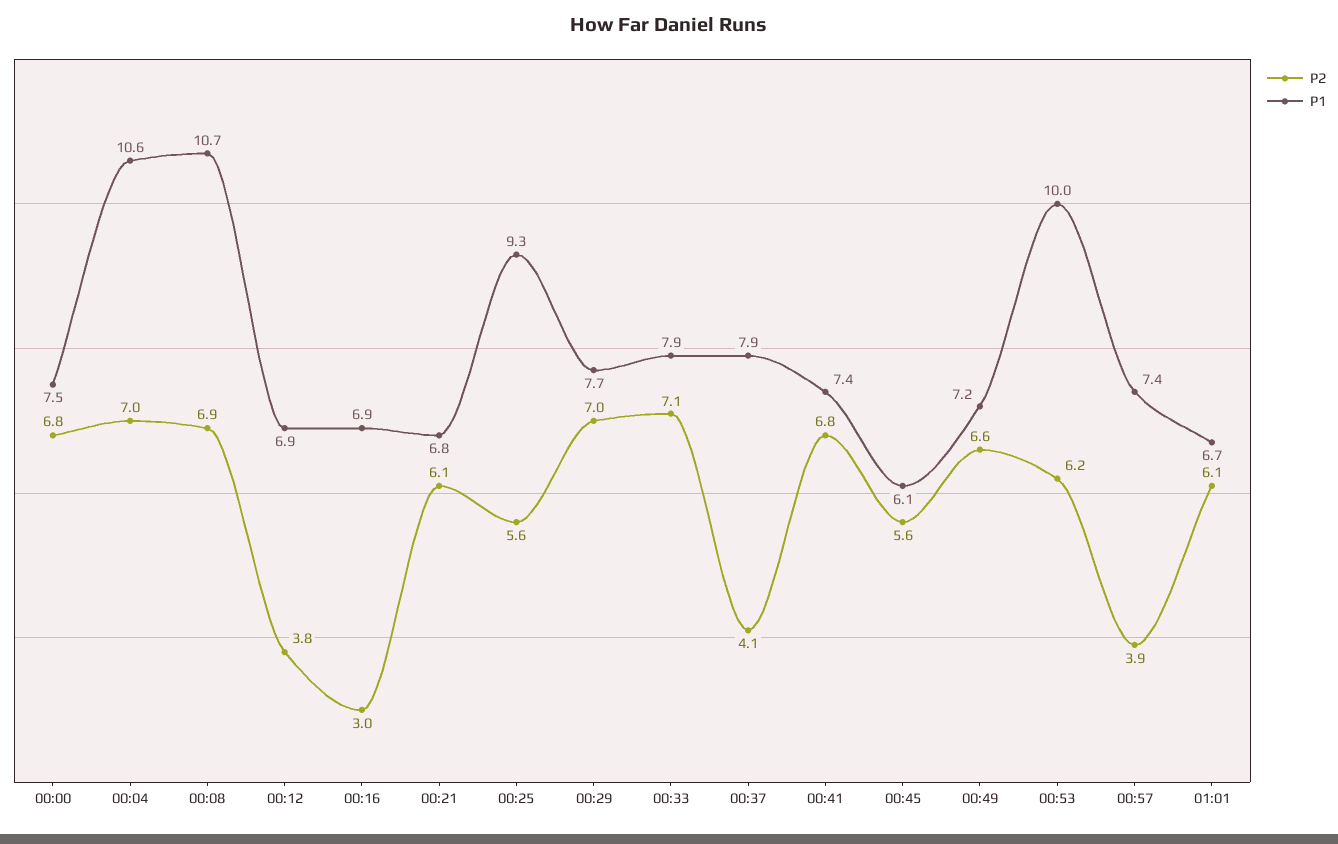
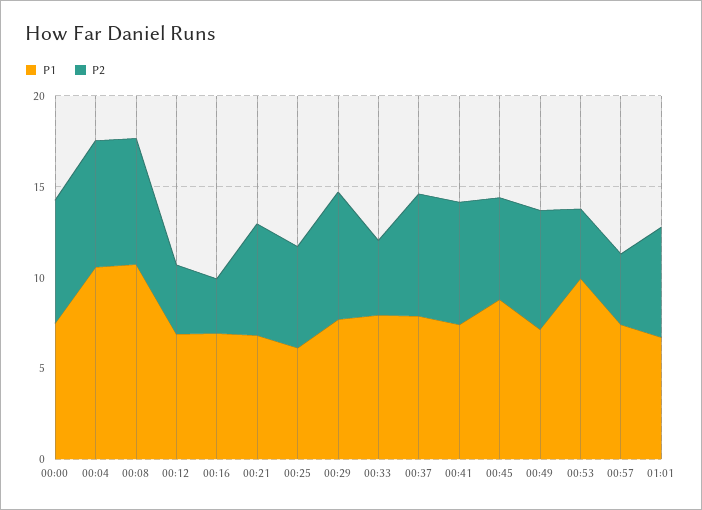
P1, 00:25: 9.3 -> 6
P2, 00:33: 7.1 -> 4
P2, 00:37: 4.1 -> 7
P1, 00:45: 6.1 -> 9
P2, 00:53: 6.2 -> 4

